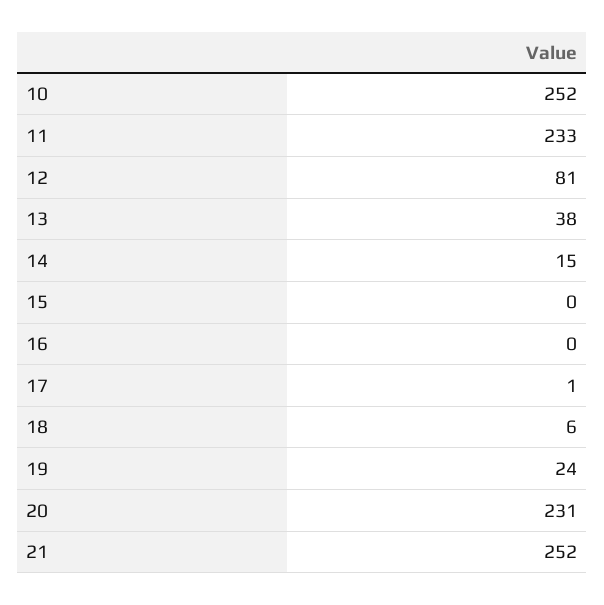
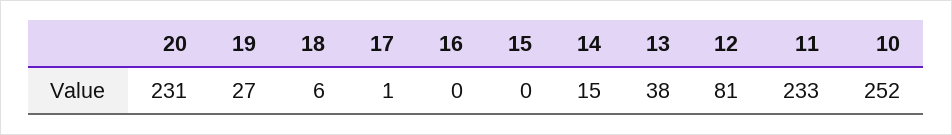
19: 24 -> 27
21: 252 -> none

